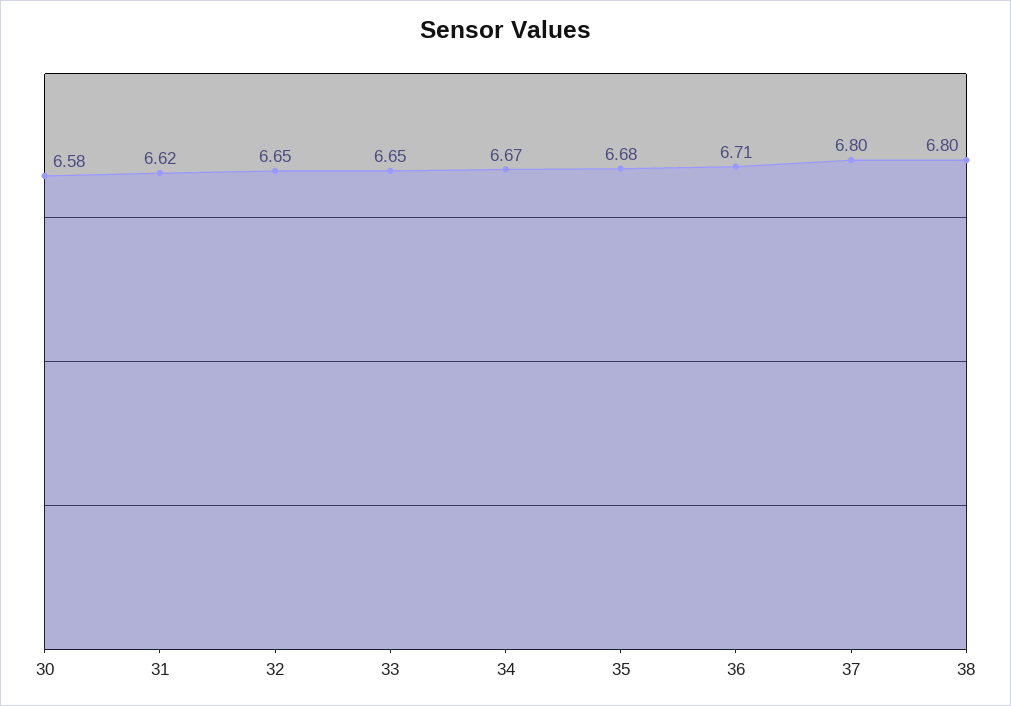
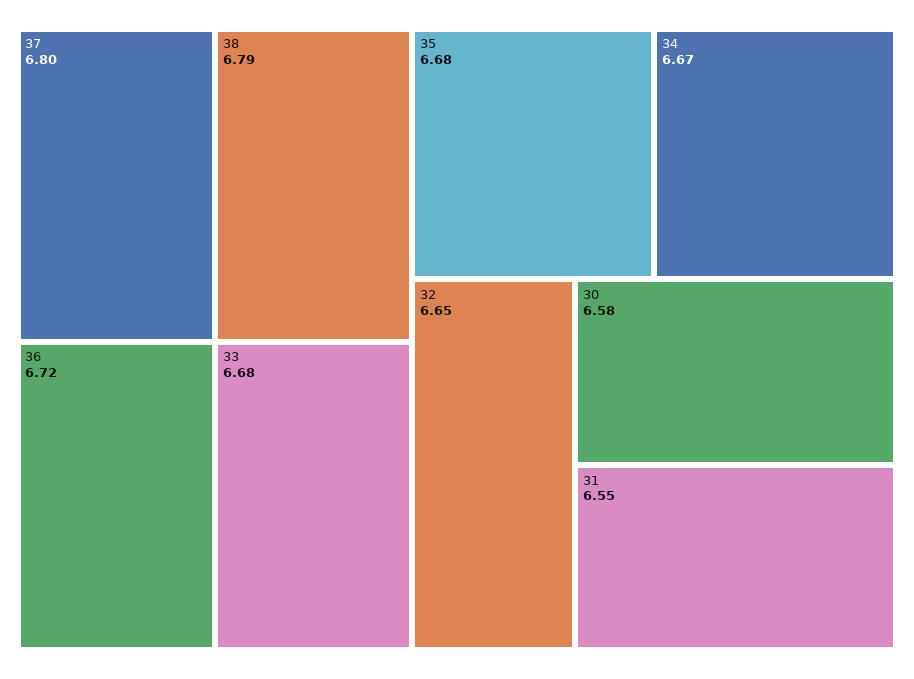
31: 6.62 -> 6.55
33: 6.65 -> 6.68
36: 6.71 -> 6.72
38: 6.8 -> 6.79

